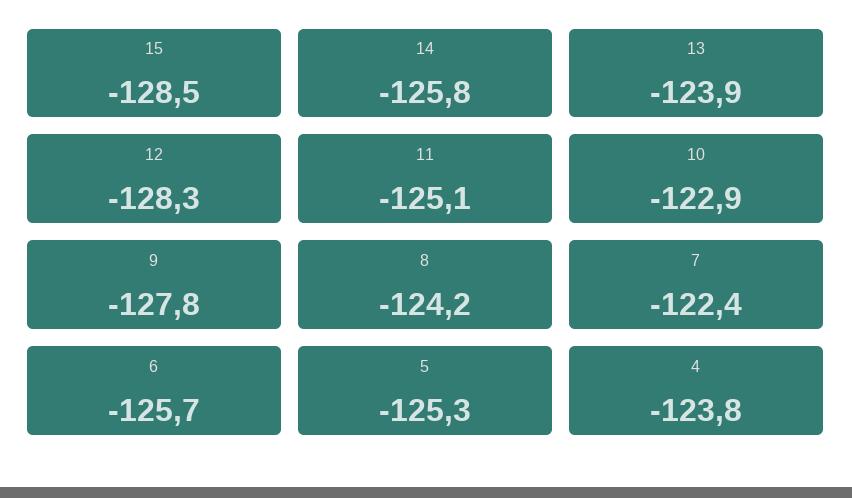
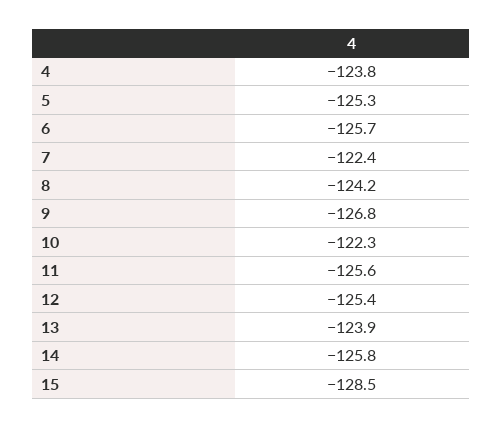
12: -128.3 -> -125.4
11: -125.1 -> -125.6
10: -122.9 -> -122.3
9: -127.8 -> -126.8

